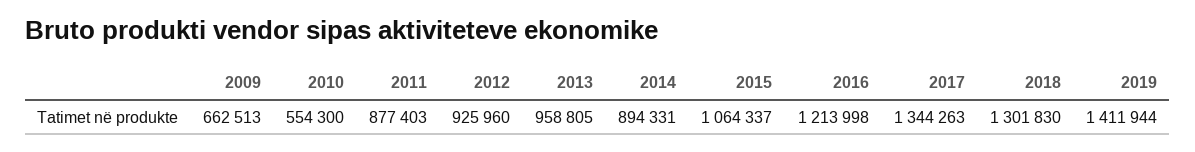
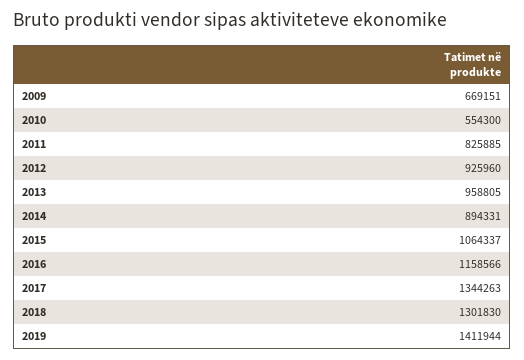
2009: 662513 -> 669151
2011: 877403 -> 825885
2016: 1213998 -> 1158566

